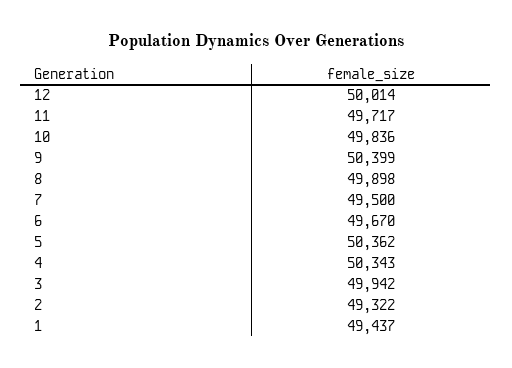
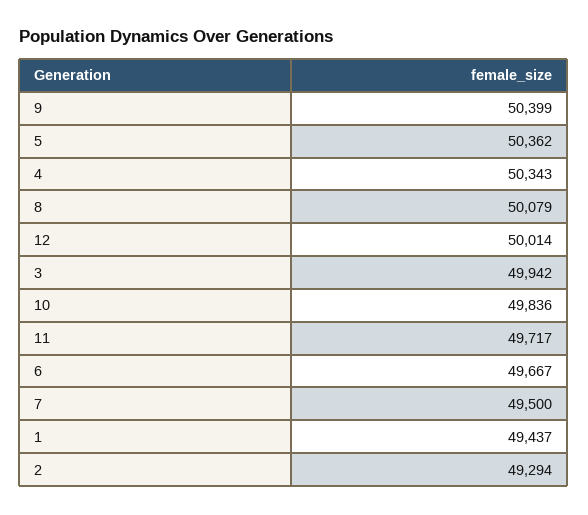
8: 49898 -> 50079
6: 49670 -> 49667
2: 49322 -> 49294

